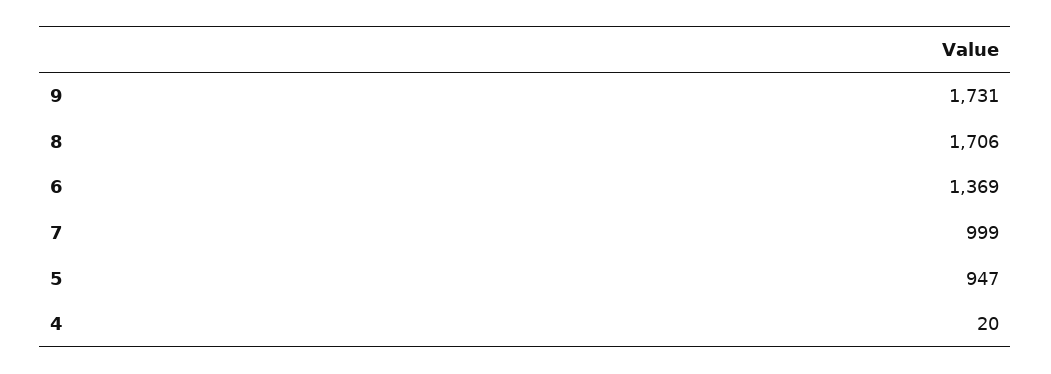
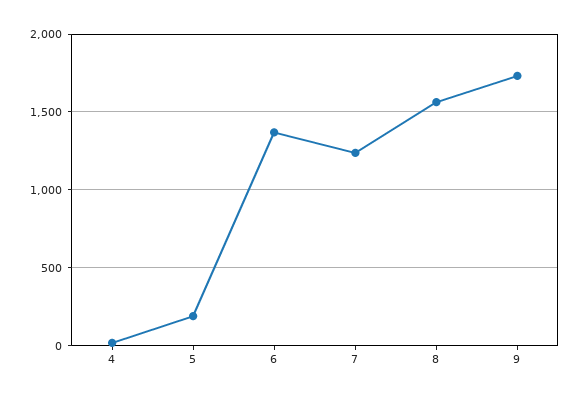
8: 1706 -> 1550
7: 999 -> 1250
5: 947 -> 200

